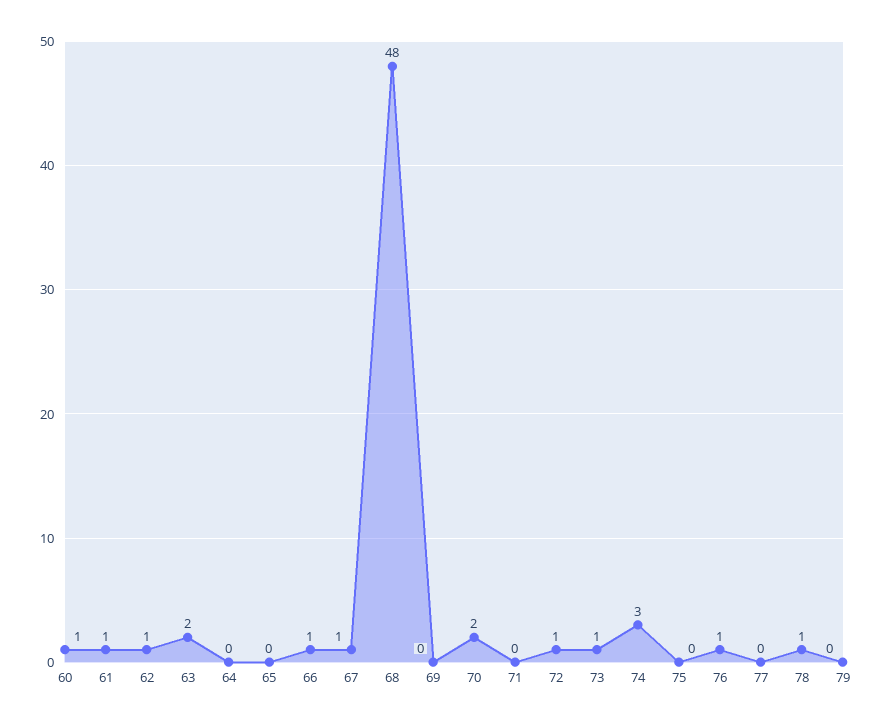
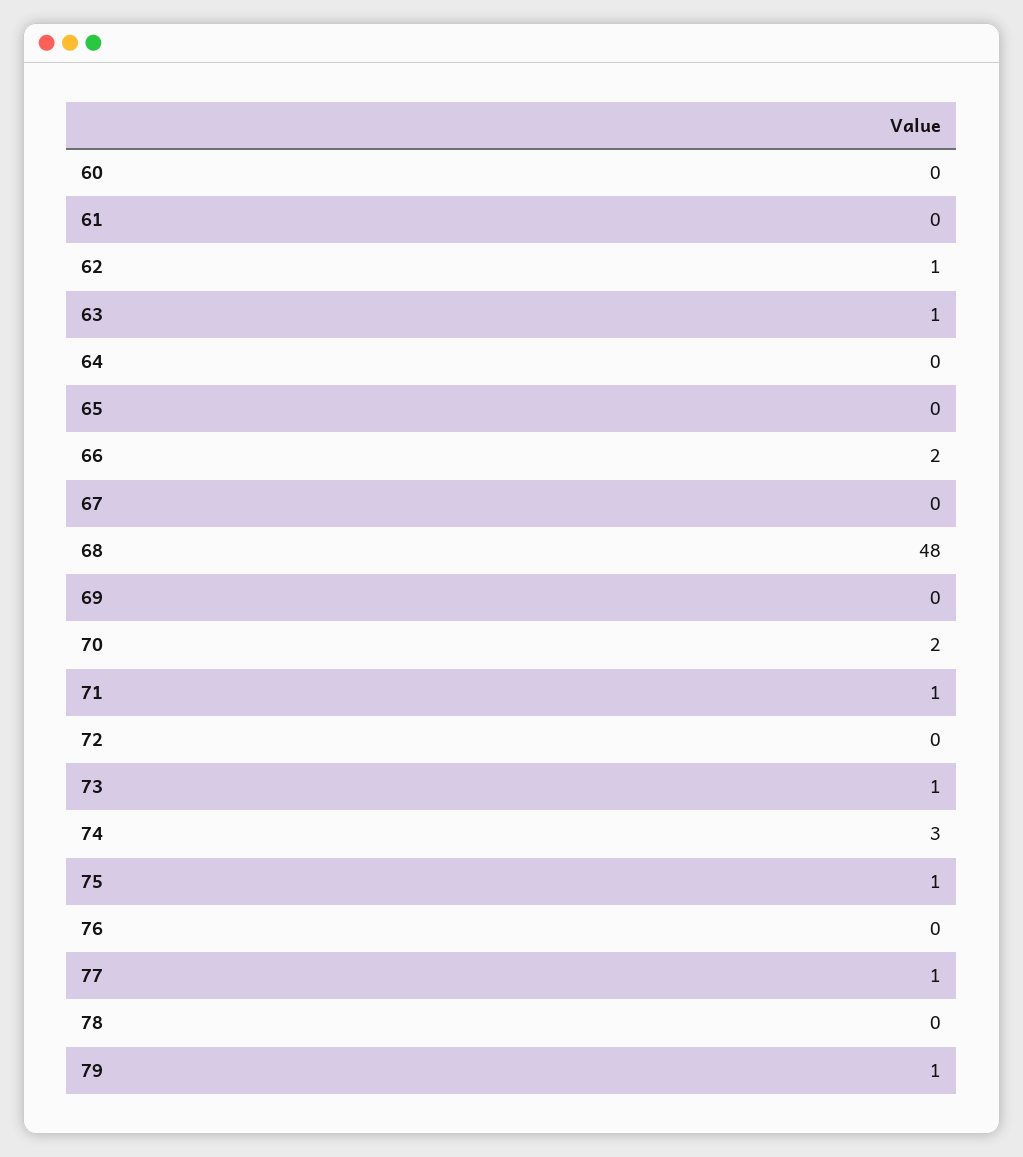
60: 1 -> 0
61: 1 -> 0
63: 2 -> 1
66: 1 -> 2
67: 1 -> 0
71: 0 -> 1
72: 1 -> 0
75: 0 -> 1
76: 1 -> 0
77: 0 -> 1
78: 1 -> 0
79: 0 -> 1

